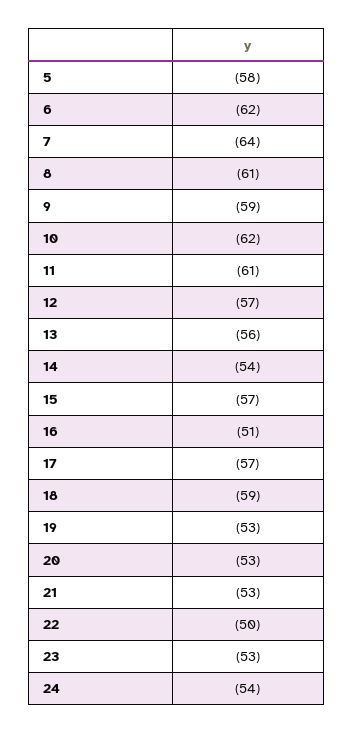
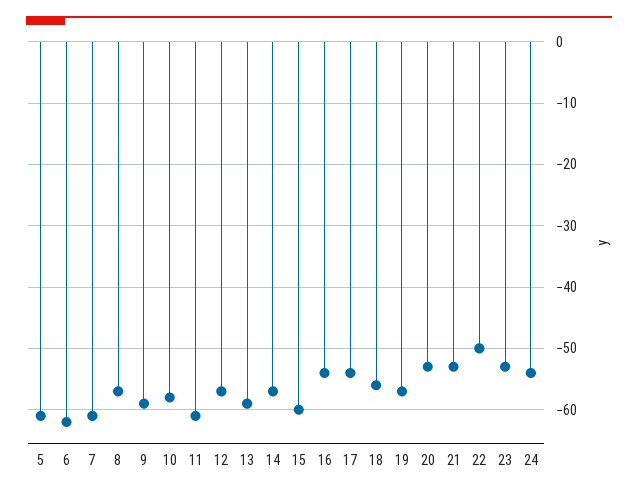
5: -58 -> -61
7: -64 -> -61
8: -61 -> -57
10: -62 -> -58
13: -56 -> -59
14: -54 -> -57
15: -57 -> -60
16: -51 -> -54
17: -57 -> -54
18: -59 -> -56
19: -53 -> -57

